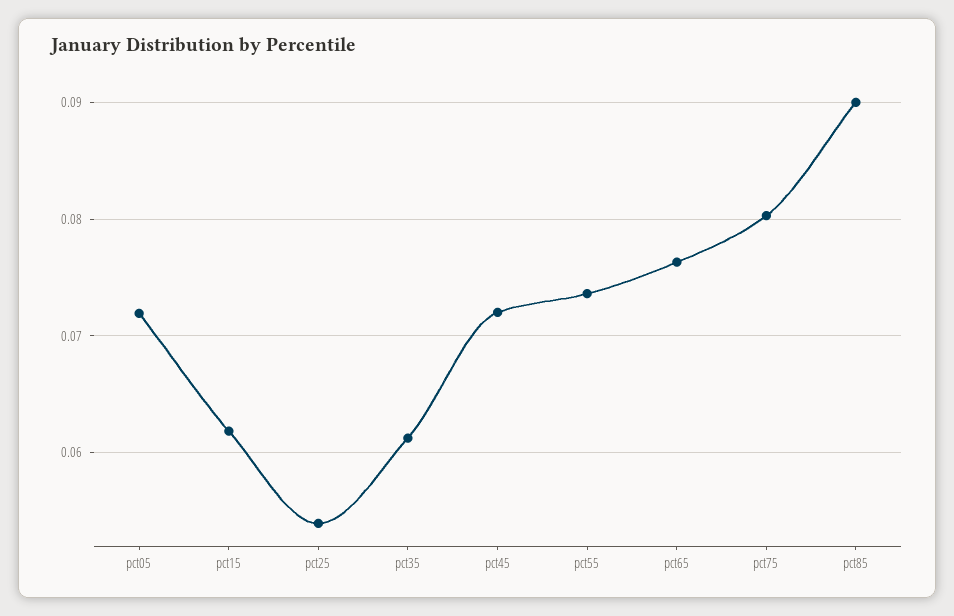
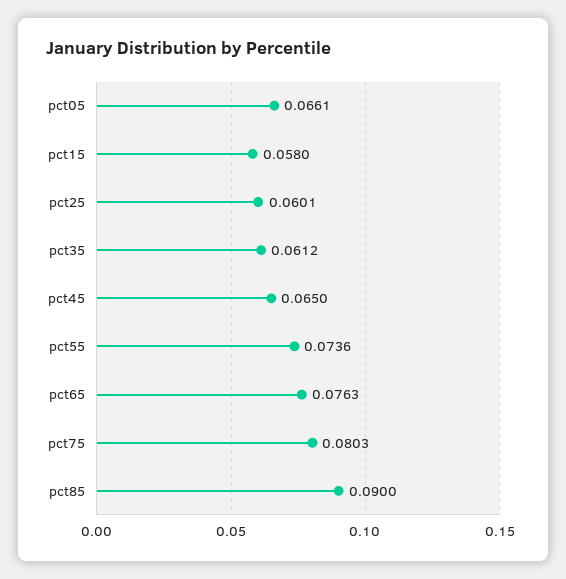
pct05: 0.072 -> 0.0661
pct15: 0.062 -> 0.058
pct25: 0.054 -> 0.0601
pct45: 0.072 -> 0.065

